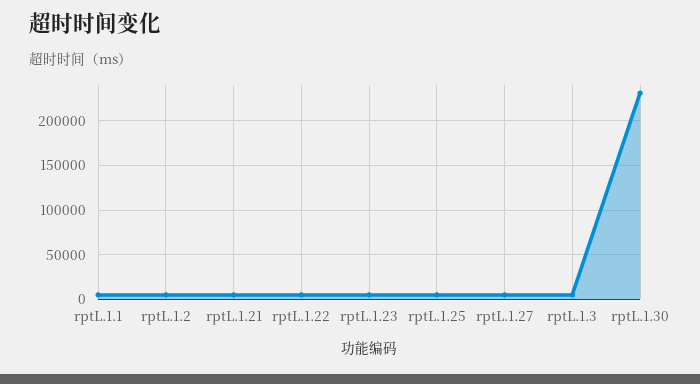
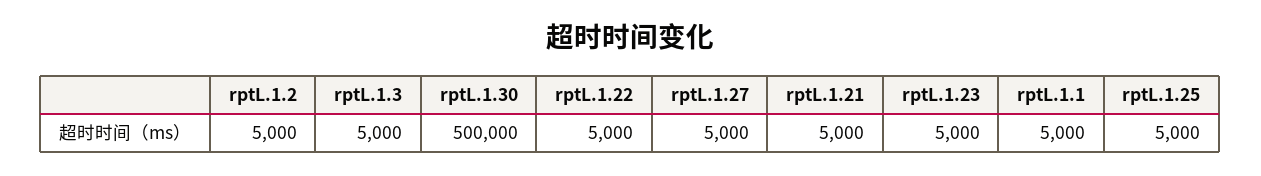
rptL.1.30: 230000 -> 500000

